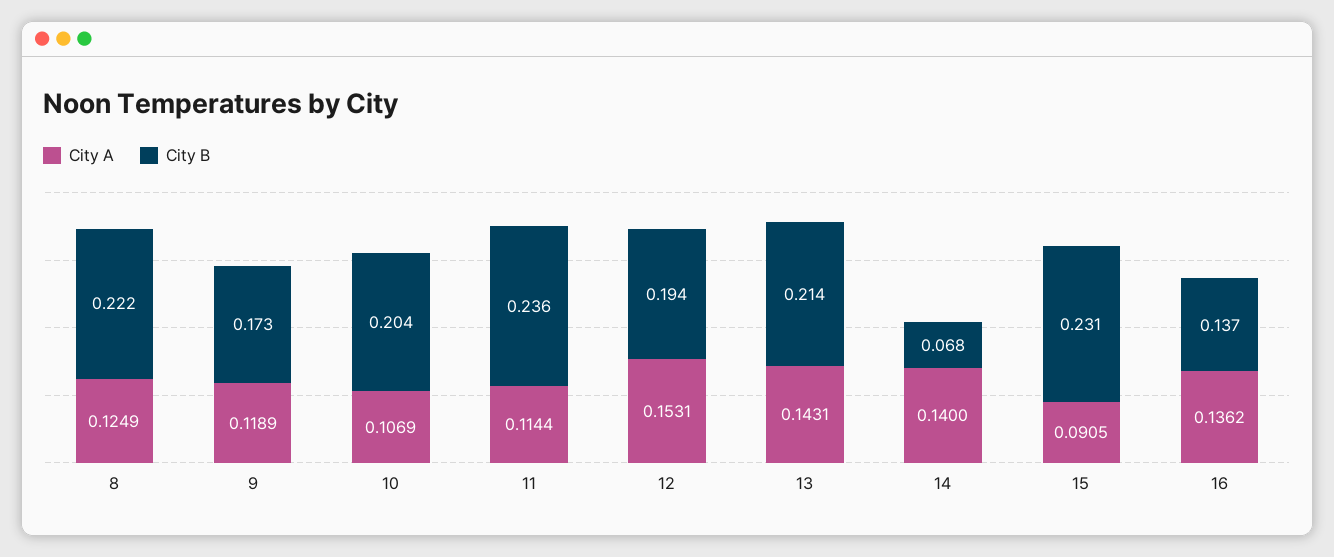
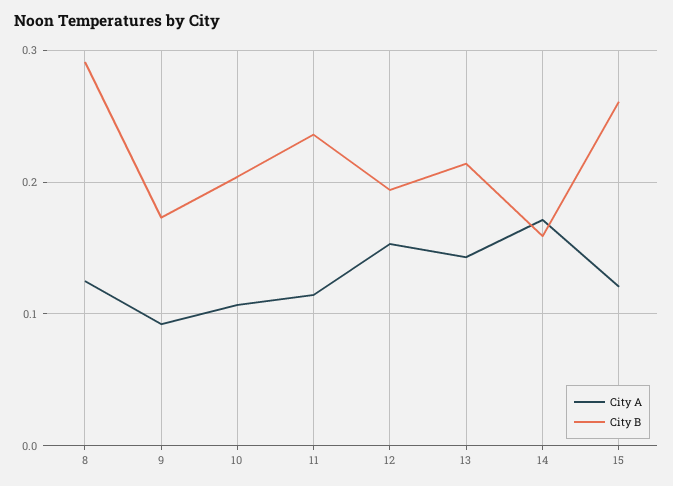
City B, 8: 0.222 -> 0.29
City A, 9: 0.1189 -> 0.09
City A, 14: 0.14 -> 0.17
City B, 14: 0.068 -> 0.16
City A, 15: 0.0905 -> 0.12
City B, 15: 0.231 -> 0.26
City A, 16: 0.1362 -> none
City B, 16: 0.137 -> none

